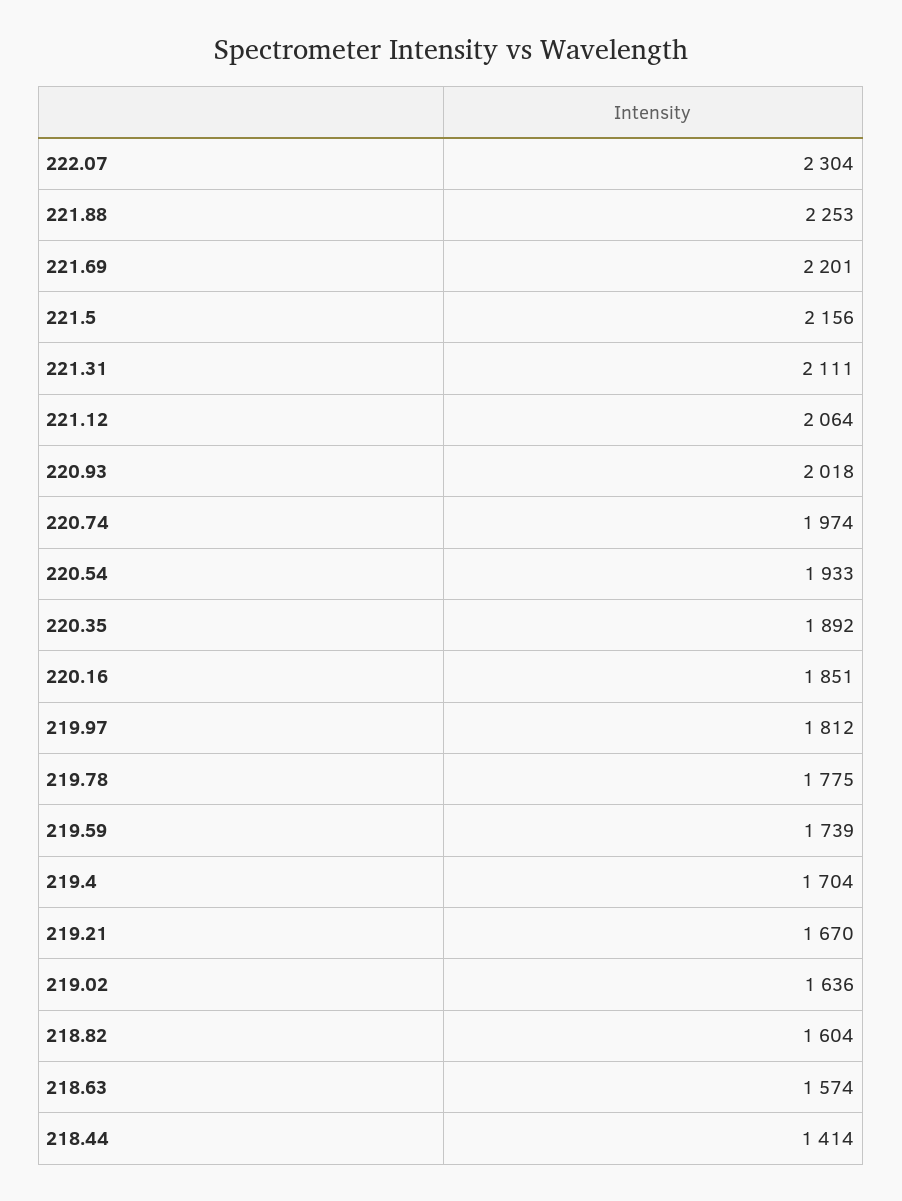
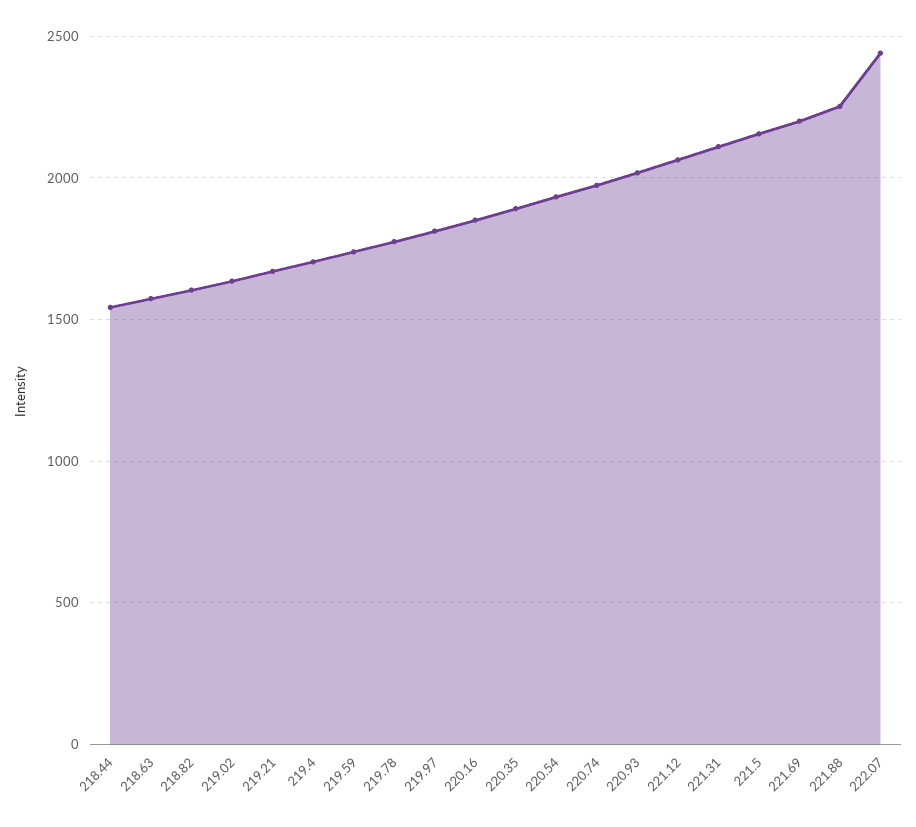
222.07: 2304 -> 2450
218.44: 1414 -> 1550

